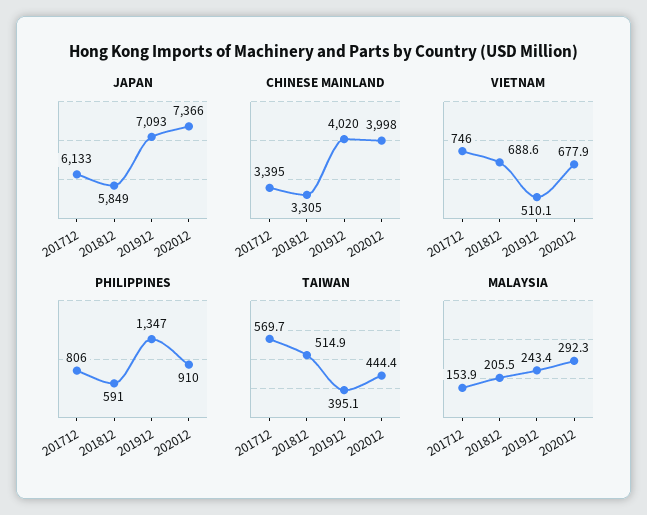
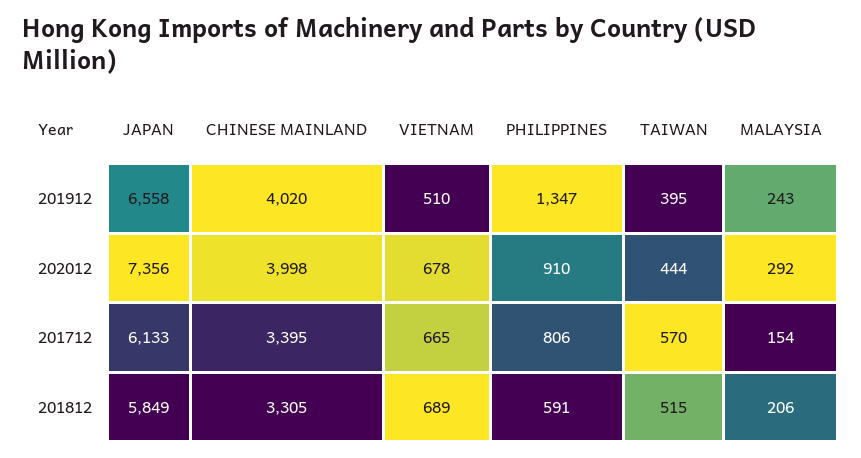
JAPAN, 201912: 7093 -> 6558
JAPAN, 202012: 7366 -> 7356
VIETNAM, 201712: 746 -> 665

